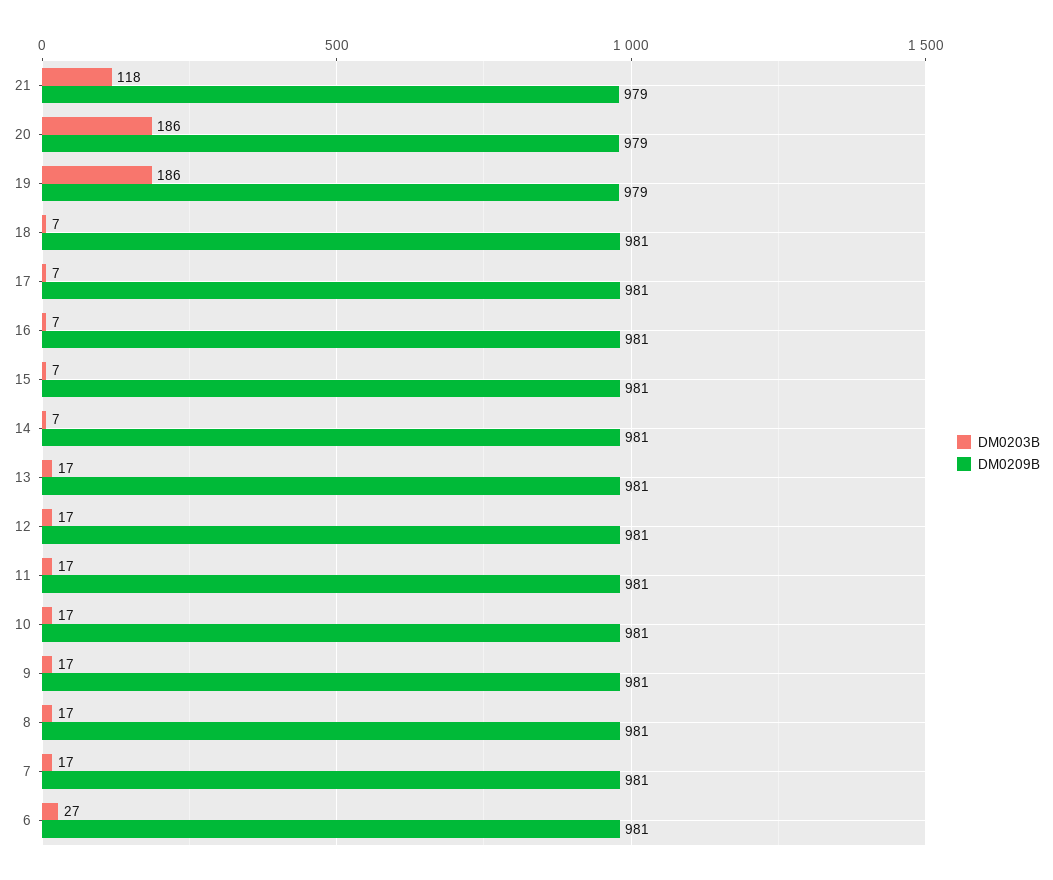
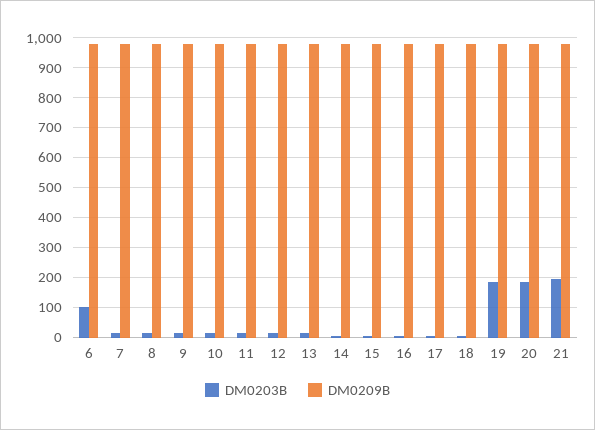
DM0203B, 21: 118 -> 200
DM0203B, 6: 27 -> 100

